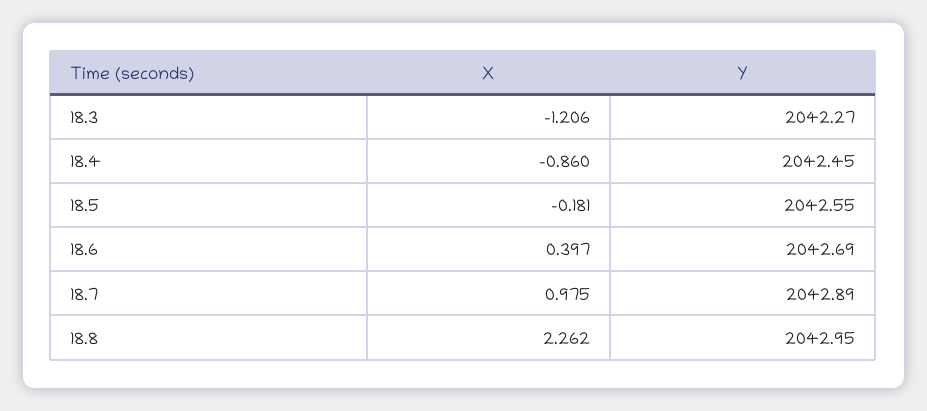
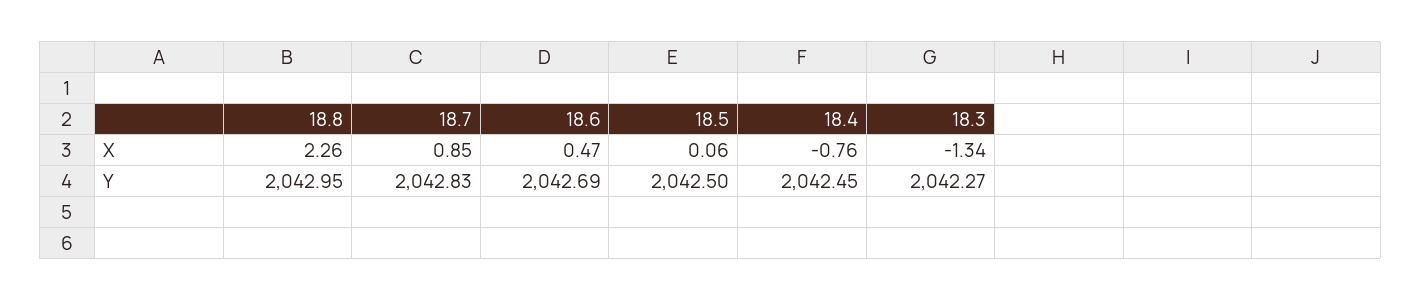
X, 18.3: -1.206 -> -1.34
X, 18.4: -0.86 -> -0.76
X, 18.5: -0.181 -> 0.06
Y, 18.5: 2042.55 -> 2042.5
X, 18.6: 0.397 -> 0.47
X, 18.7: 0.975 -> 0.85
Y, 18.7: 2042.89 -> 2042.83

